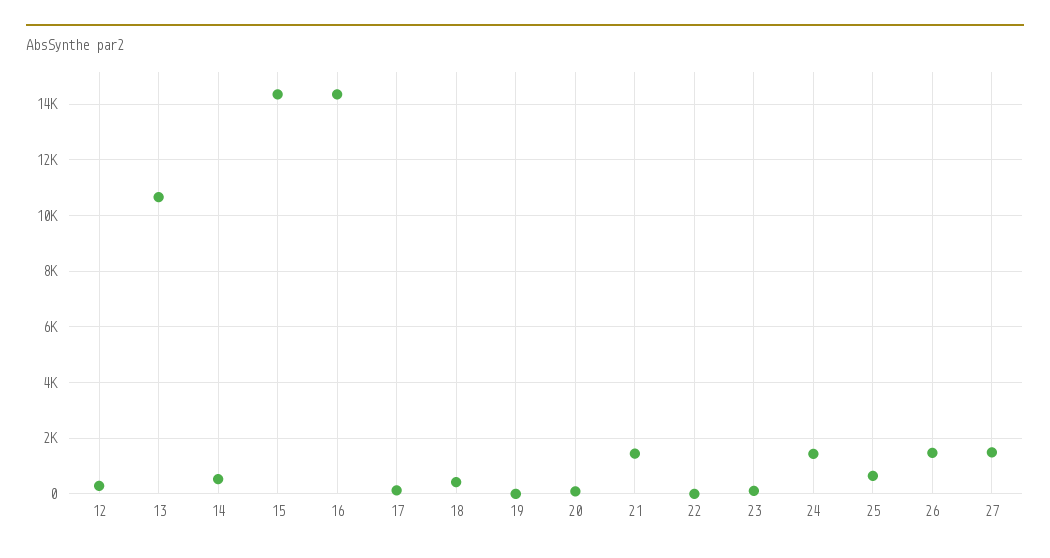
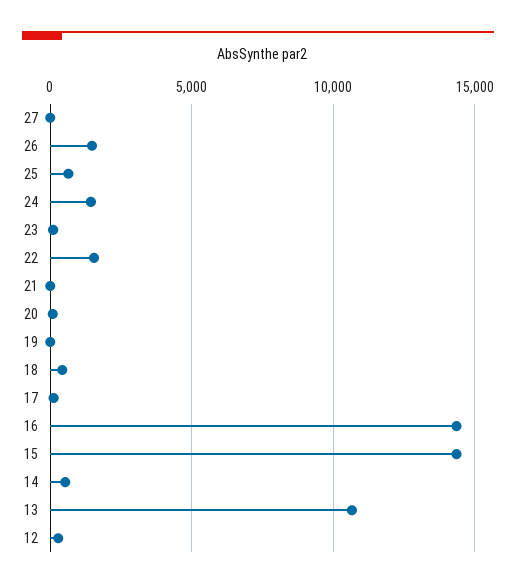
21: 1500 -> 0
22: 0 -> 1500
27: 1500 -> 0

